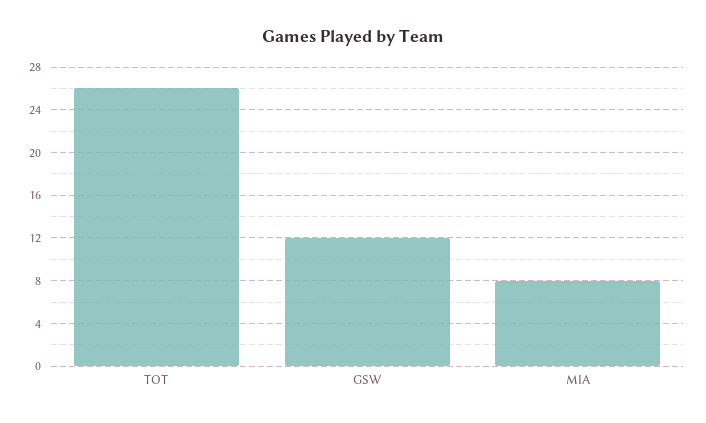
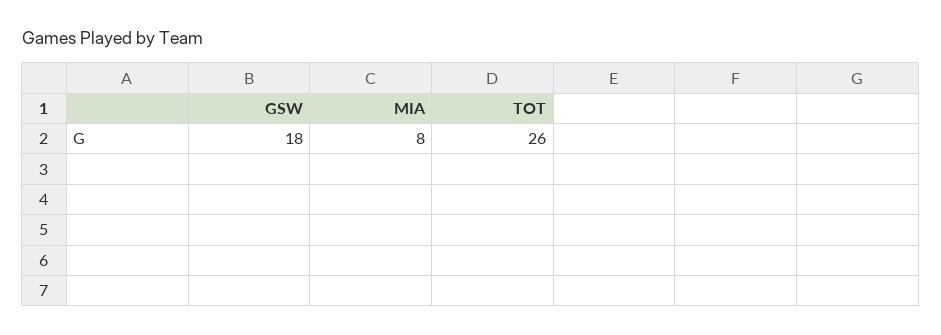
GSW: 12 -> 18

